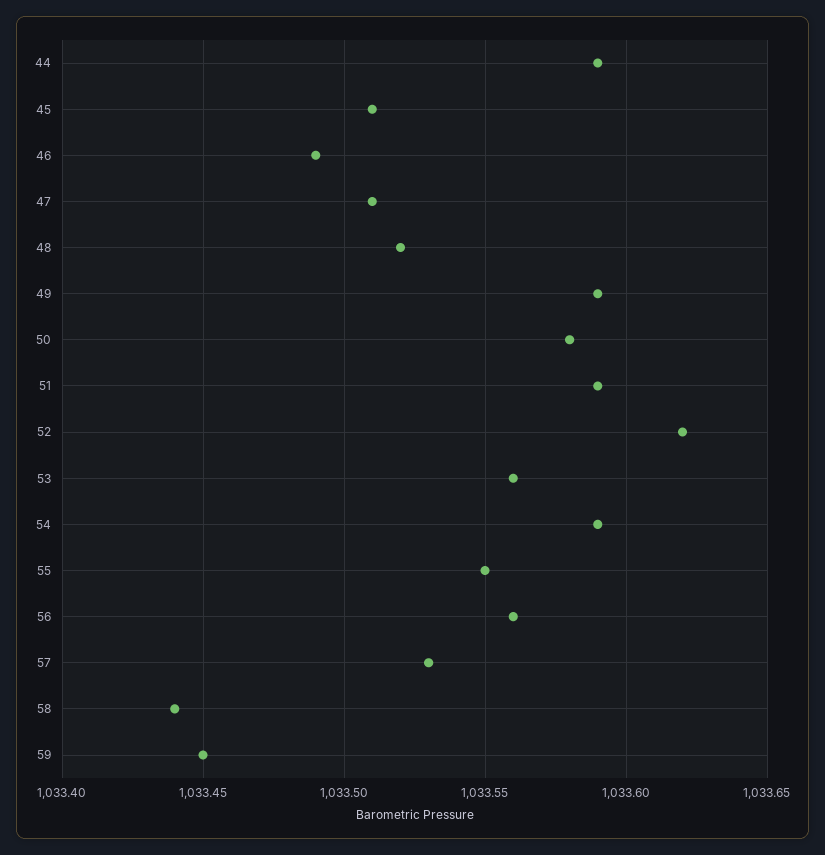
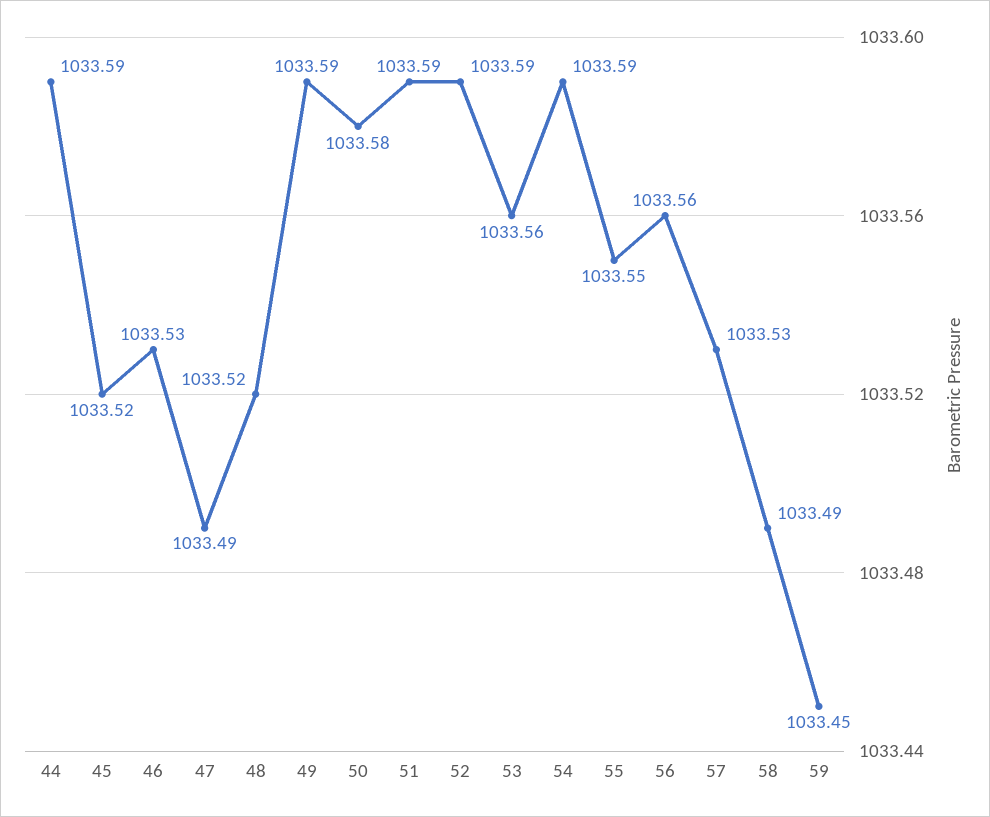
45: 1033.51 -> 1033.52
46: 1033.49 -> 1033.53
47: 1033.51 -> 1033.49
52: 1033.62 -> 1033.59
58: 1033.44 -> 1033.49

